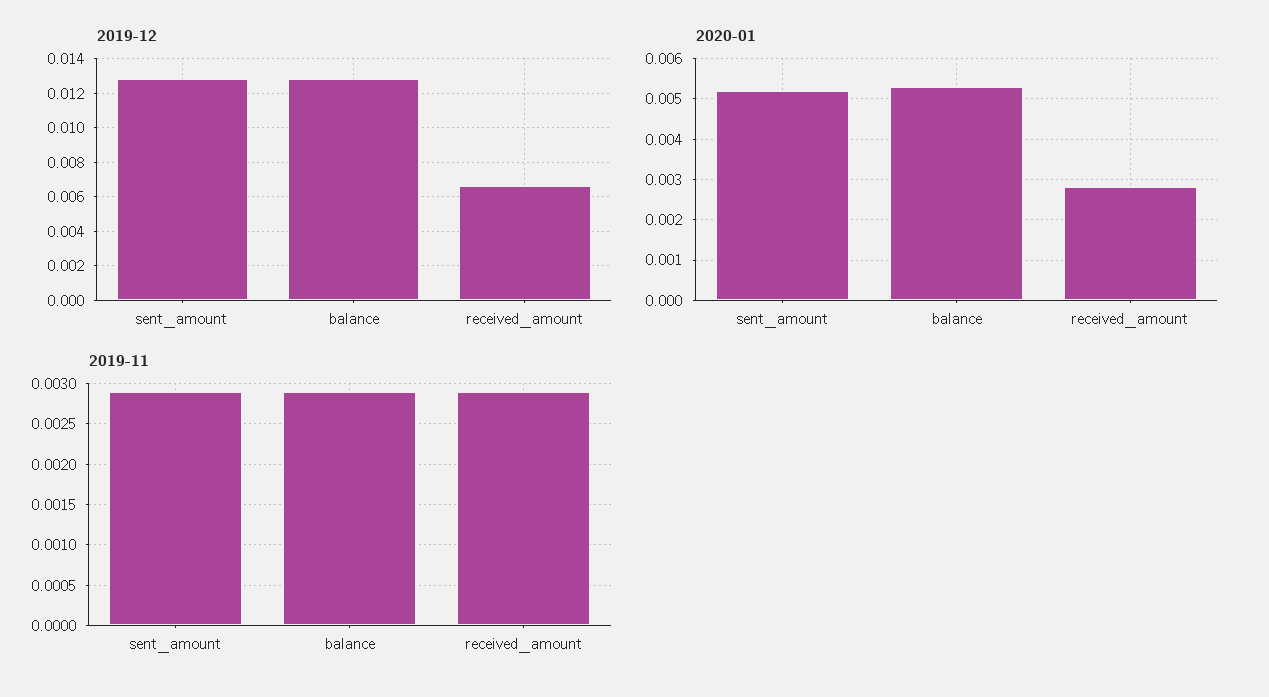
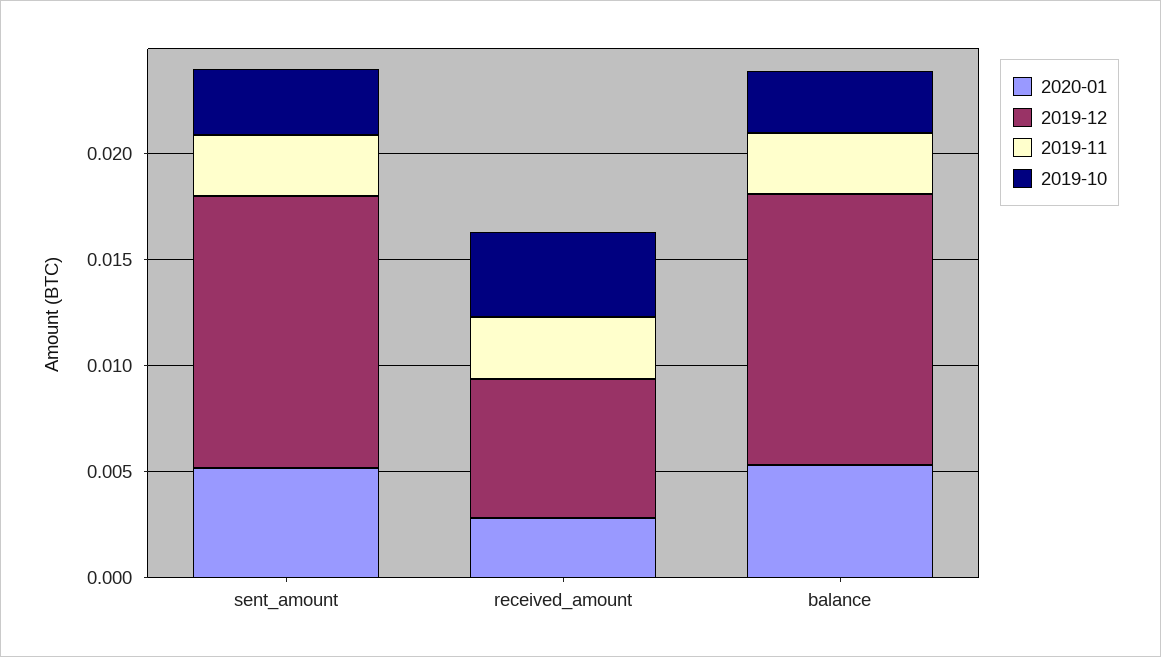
2019-10, sent_amount: none -> 0.003
2019-10, received_amount: none -> 0.004
2019-10, balance: none -> 0.003

